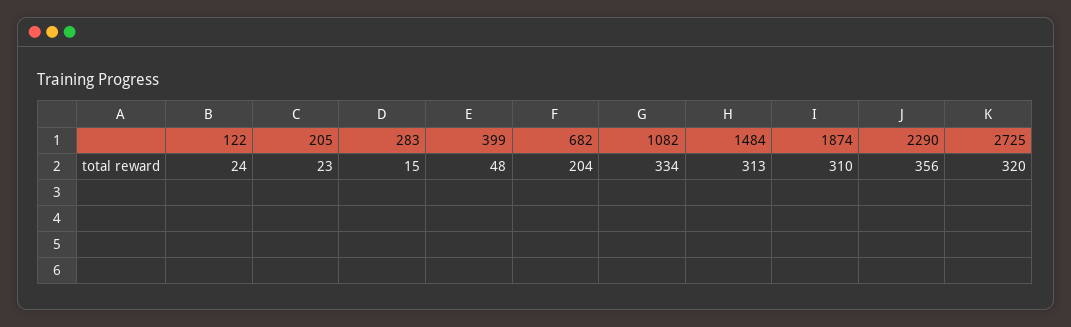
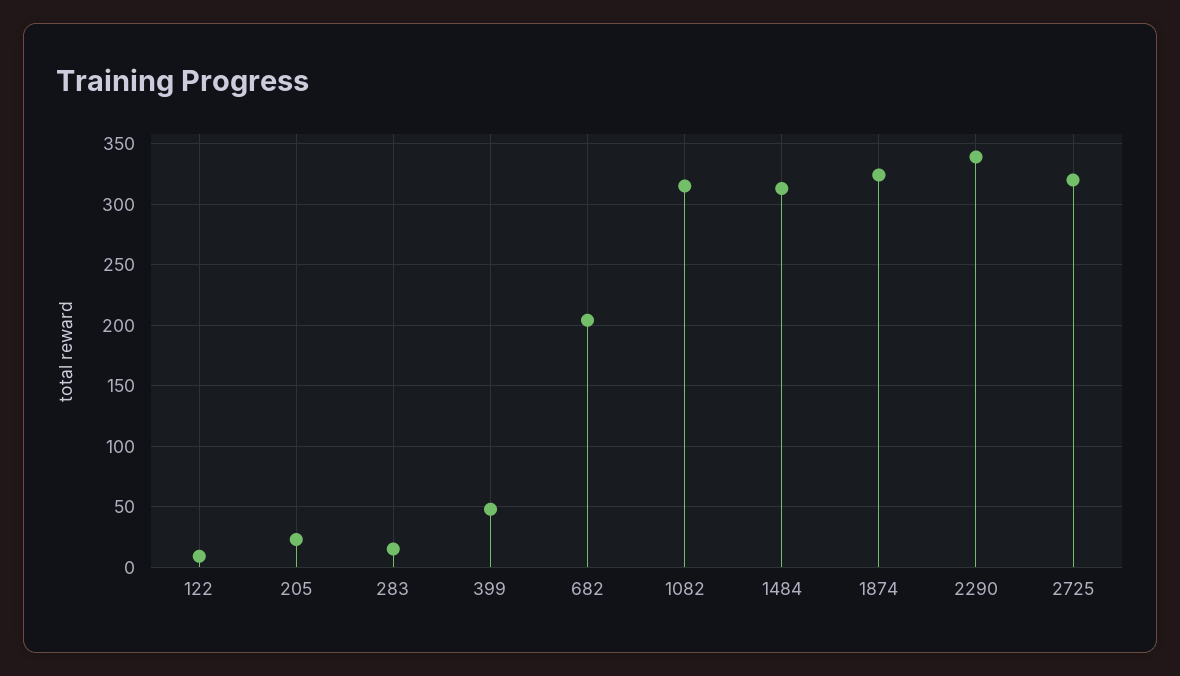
122: 24 -> 10
1082: 334 -> 315
1874: 310 -> 325
2290: 356 -> 340

